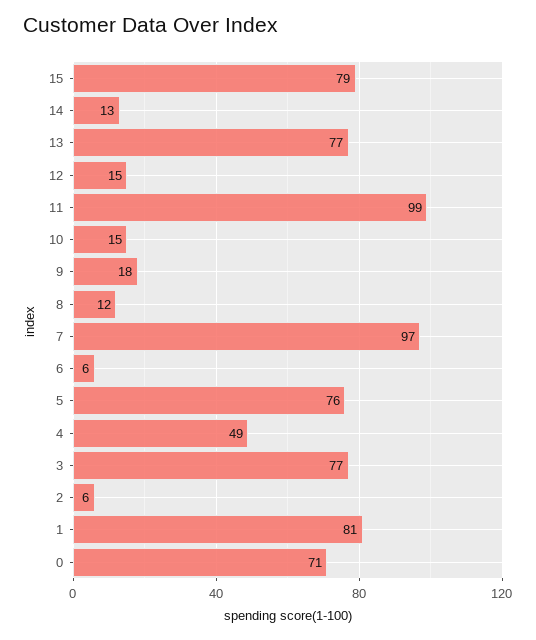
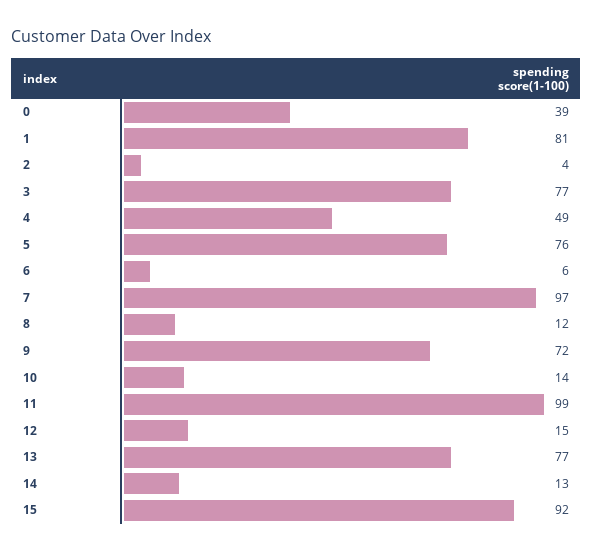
15: 79 -> 92
10: 15 -> 14
9: 18 -> 72
2: 6 -> 4
0: 71 -> 39

